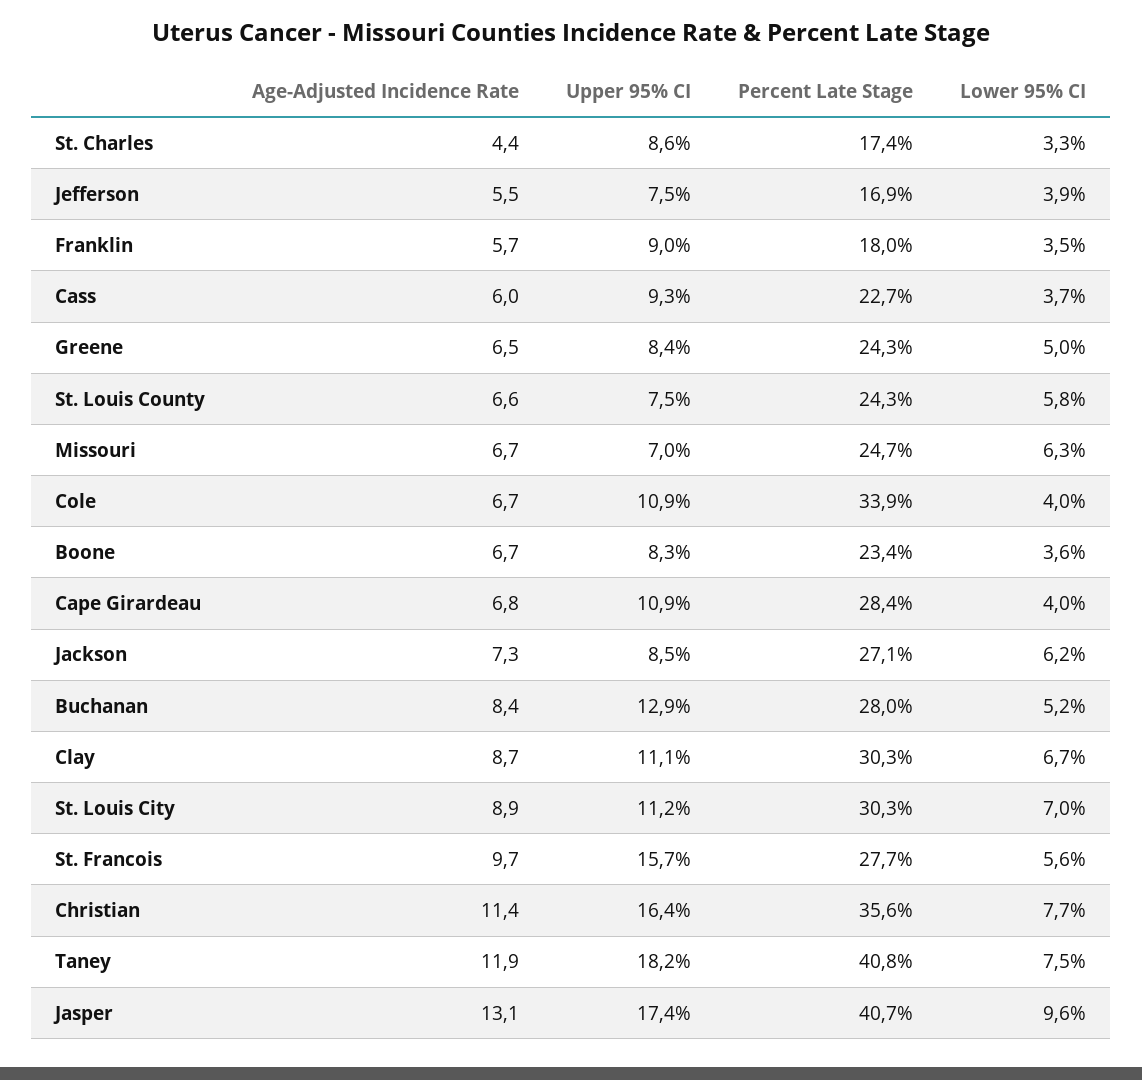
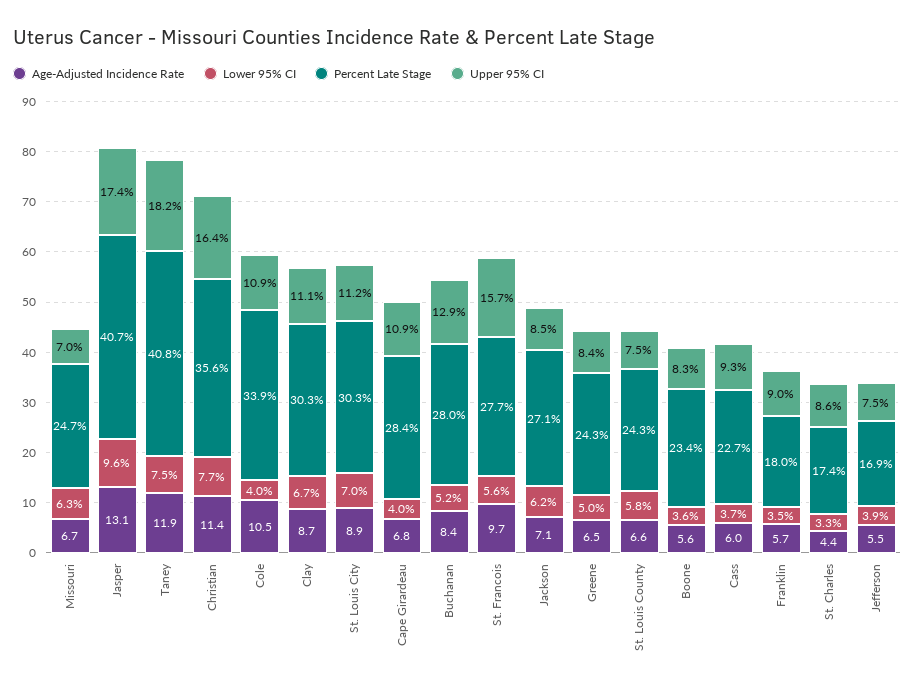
Age-Adjusted Incidence Rate, Cole: 6.7 -> 10.5
Age-Adjusted Incidence Rate, Boone: 6.7 -> 5.6
Age-Adjusted Incidence Rate, Jackson: 7.3 -> 7.1

